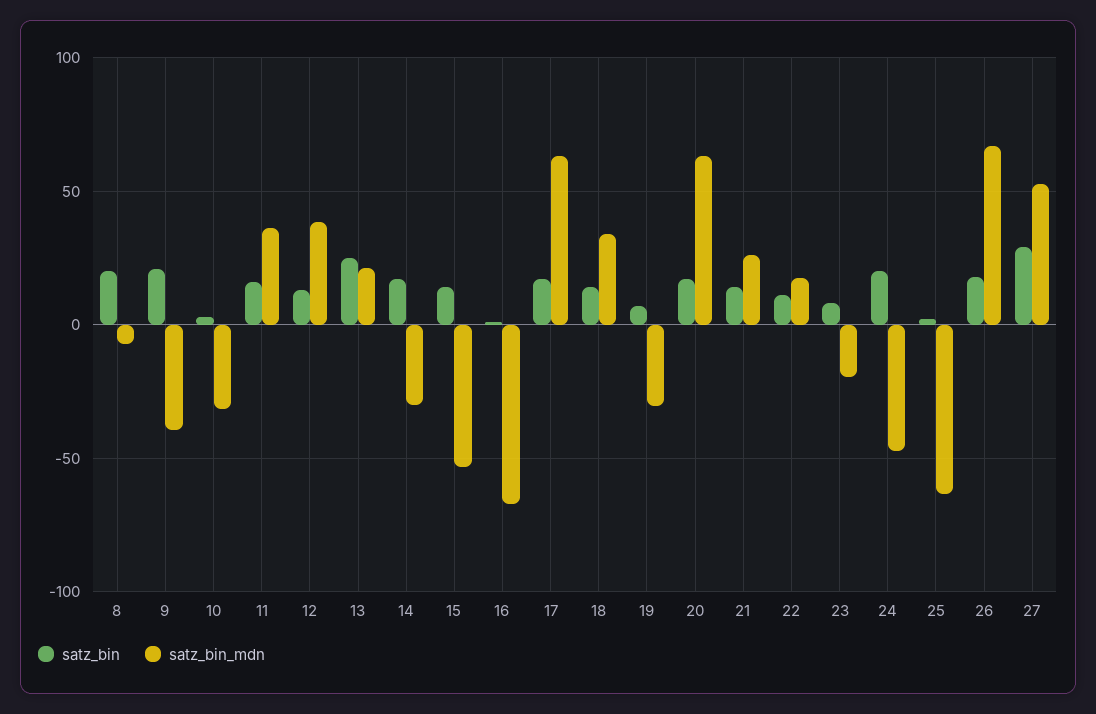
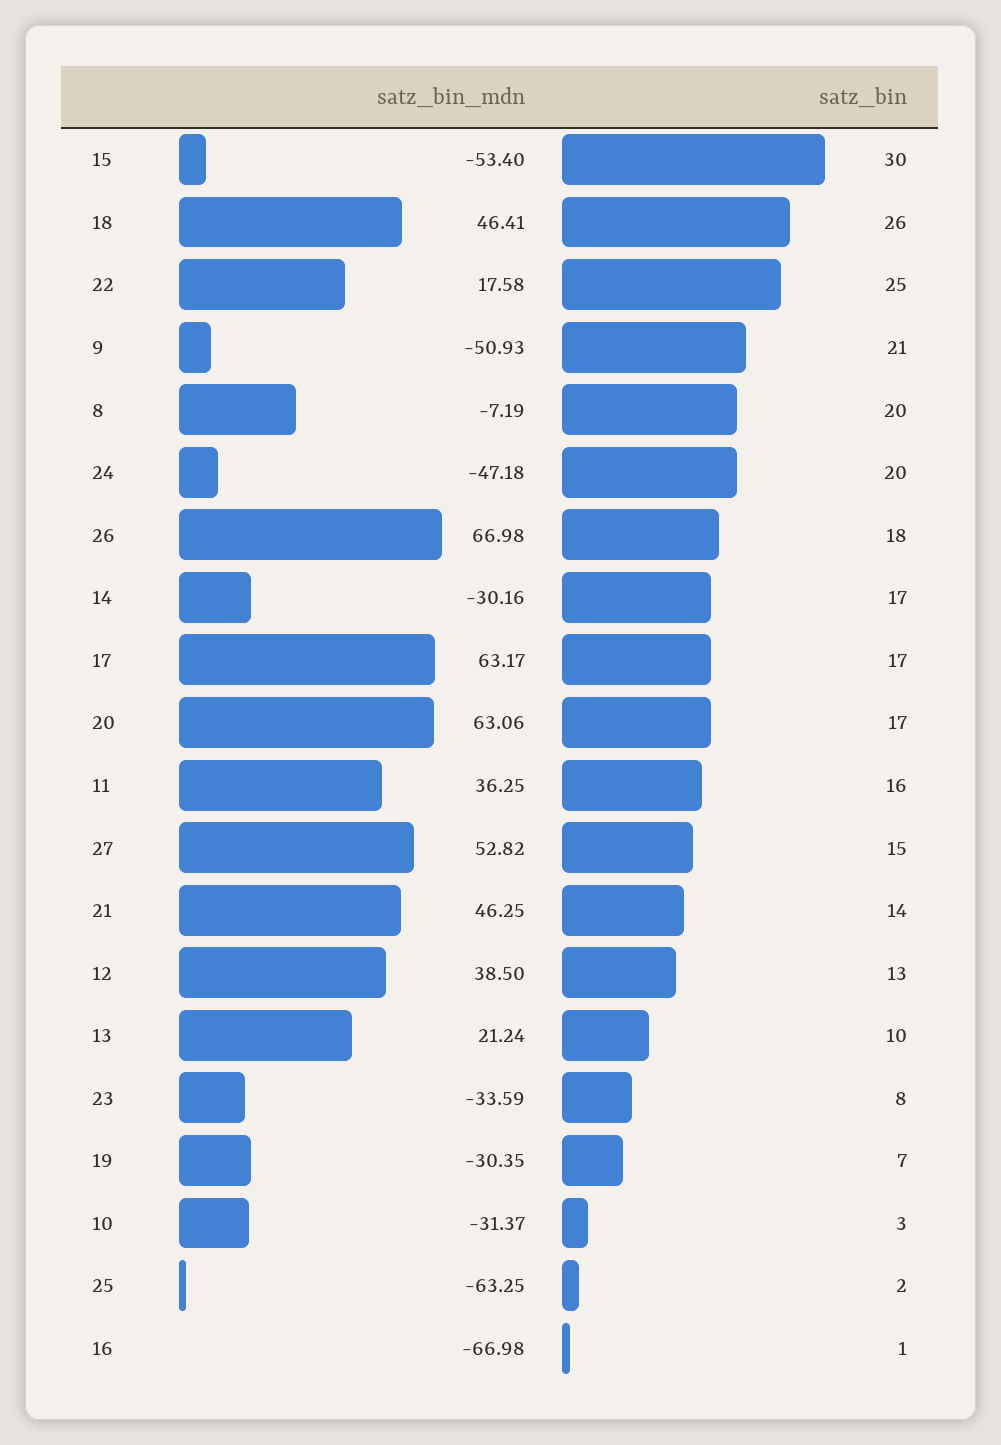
satz_bin_mdn, 9: -40 -> -50.93
satz_bin, 13: 25 -> 10
satz_bin, 15: 15 -> 30
satz_bin, 18: 15 -> 26
satz_bin_mdn, 18: 35 -> 46.41
satz_bin_mdn, 21: 25 -> 46.25
satz_bin, 22: 10 -> 25
satz_bin_mdn, 23: -20 -> -33.59
satz_bin, 27: 30 -> 15

